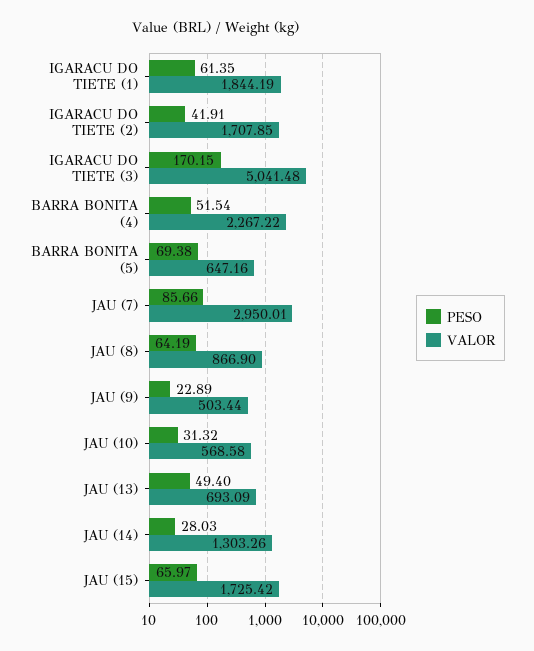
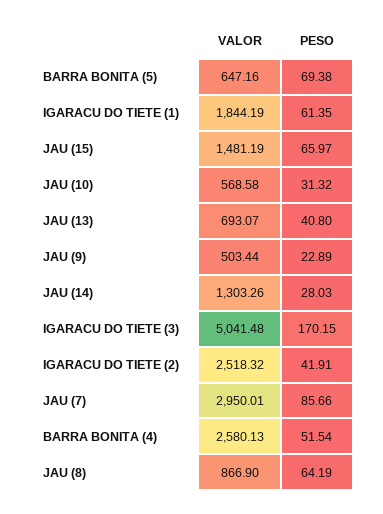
VALOR, IGARACU DO TIETE (2): 1707.85 -> 2518.32
VALOR, BARRA BONITA (4): 2267.22 -> 2580.13
PESO, JAU (13): 49.4 -> 40.8
VALOR, JAU (13): 693.09 -> 693.07
VALOR, JAU (15): 1725.42 -> 1481.19

